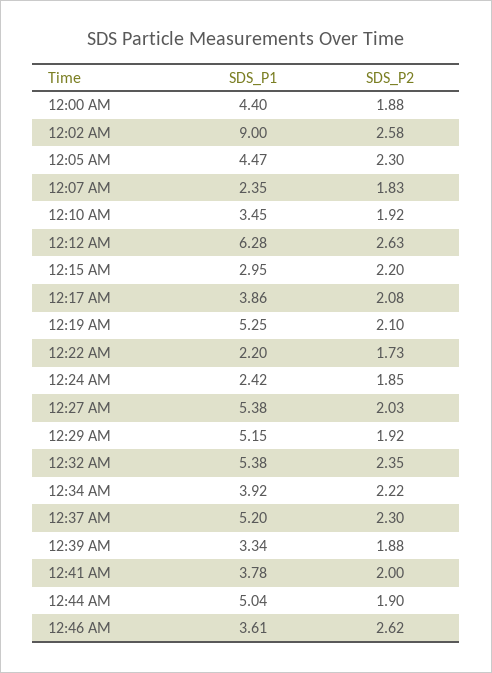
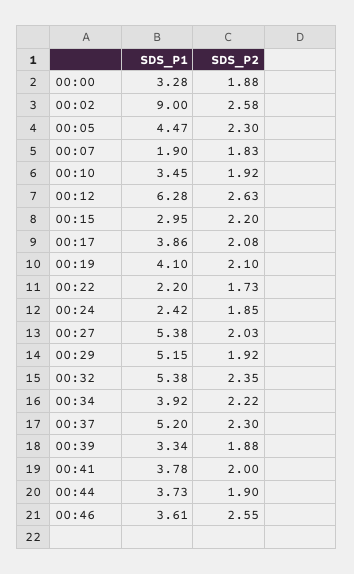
SDS_P1, 12:00 AM: 4.4 -> 3.28
SDS_P1, 12:07 AM: 2.35 -> 1.9
SDS_P1, 12:19 AM: 5.25 -> 4.1
SDS_P1, 12:44 AM: 5.04 -> 3.73
SDS_P2, 12:46 AM: 2.62 -> 2.55

